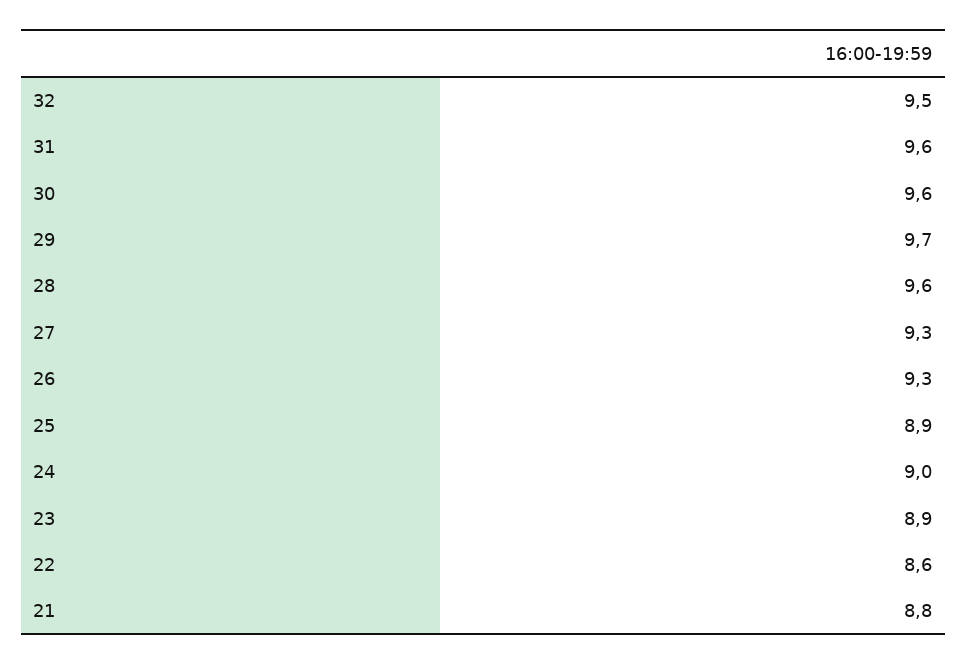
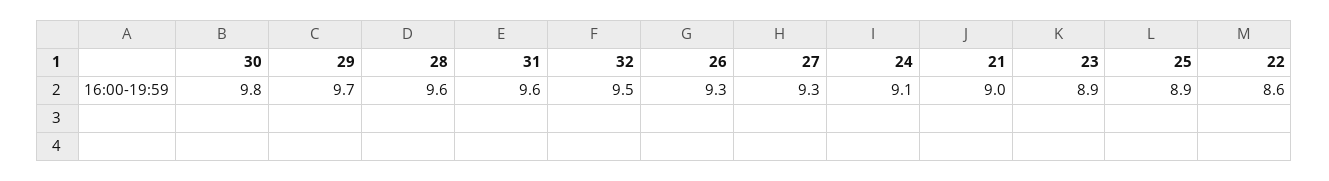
30: 9.6 -> 9.8
24: 9 -> 9.1
21: 8.8 -> 9

